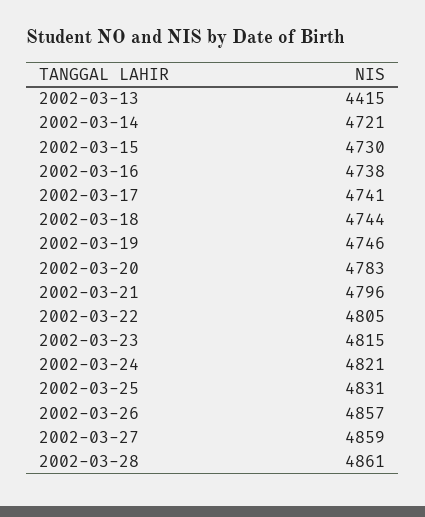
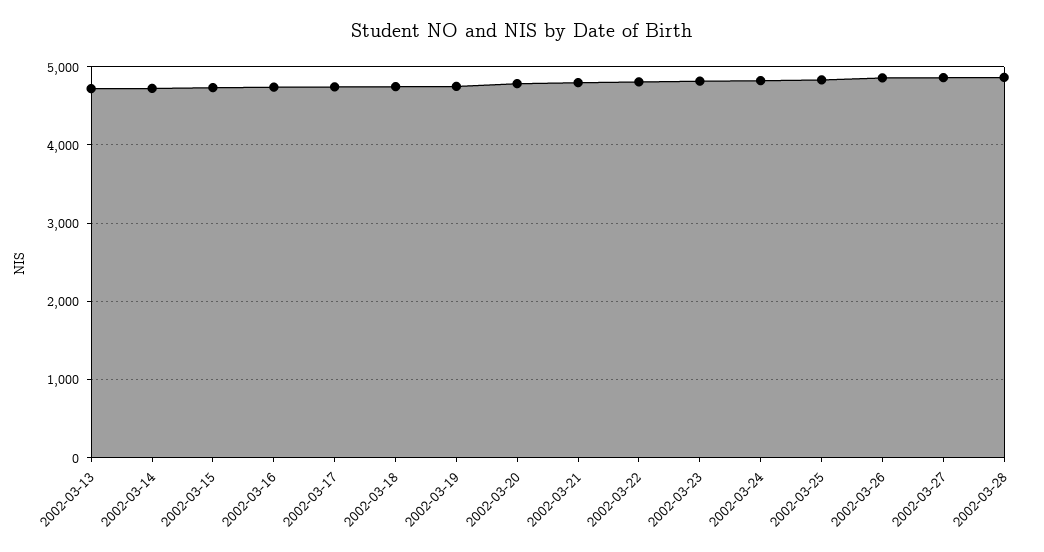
2002-03-13: 4415 -> 4700

